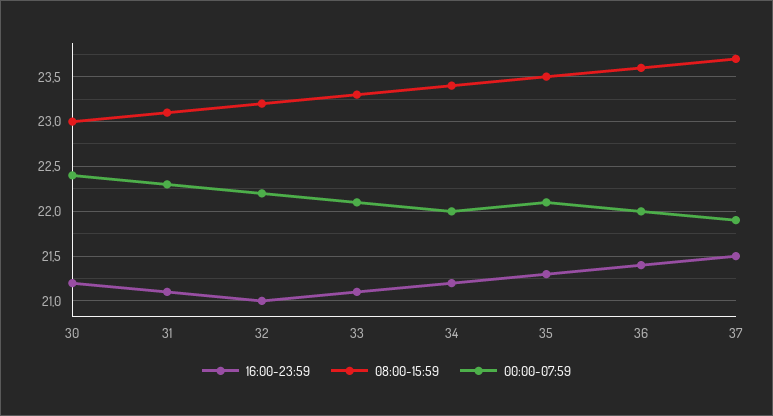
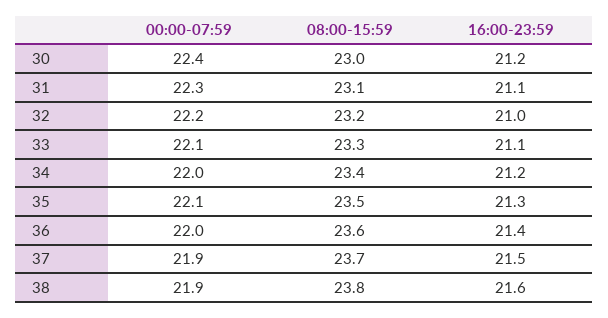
00:00-07:59, 38: none -> 21.9
08:00-15:59, 38: none -> 23.8
16:00-23:59, 38: none -> 21.6

